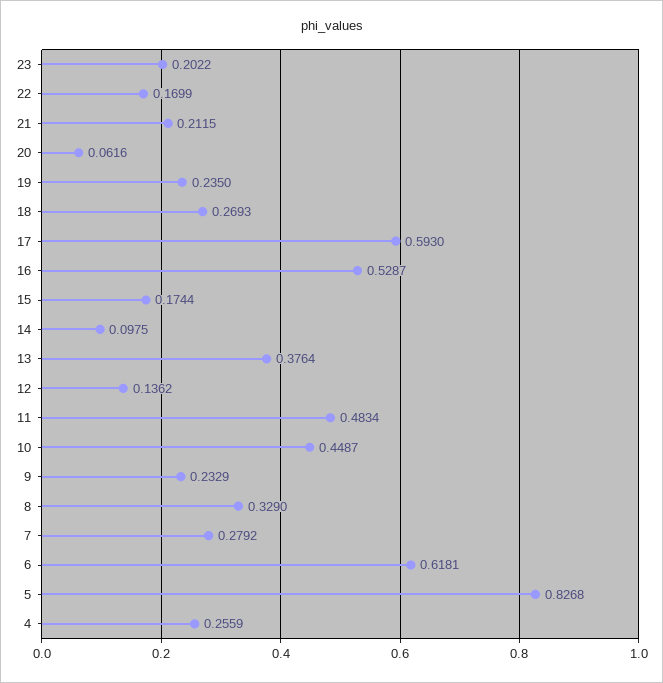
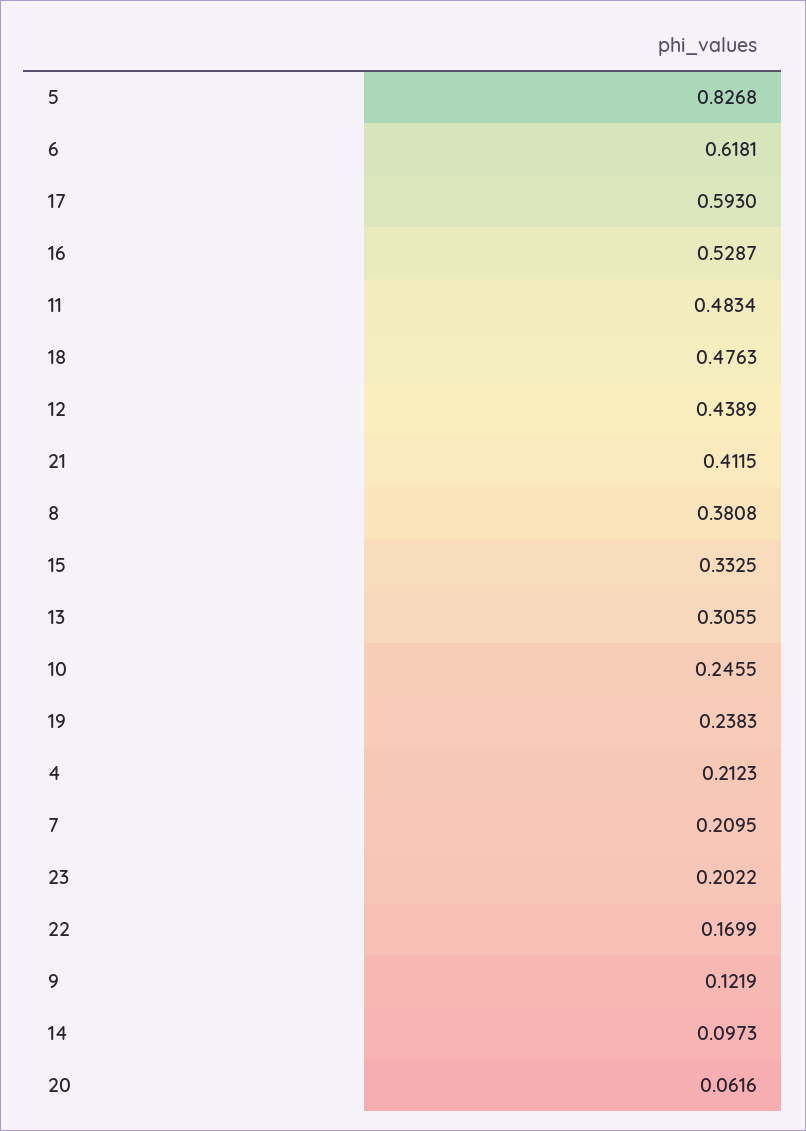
21: 0.2115 -> 0.4115
19: 0.235 -> 0.2383
18: 0.2693 -> 0.4763
15: 0.1744 -> 0.3325
14: 0.0975 -> 0.0973
13: 0.3764 -> 0.3055
12: 0.1362 -> 0.4389
10: 0.4487 -> 0.2455
9: 0.2329 -> 0.1219
8: 0.329 -> 0.3808
7: 0.2792 -> 0.2095
4: 0.2559 -> 0.2123

